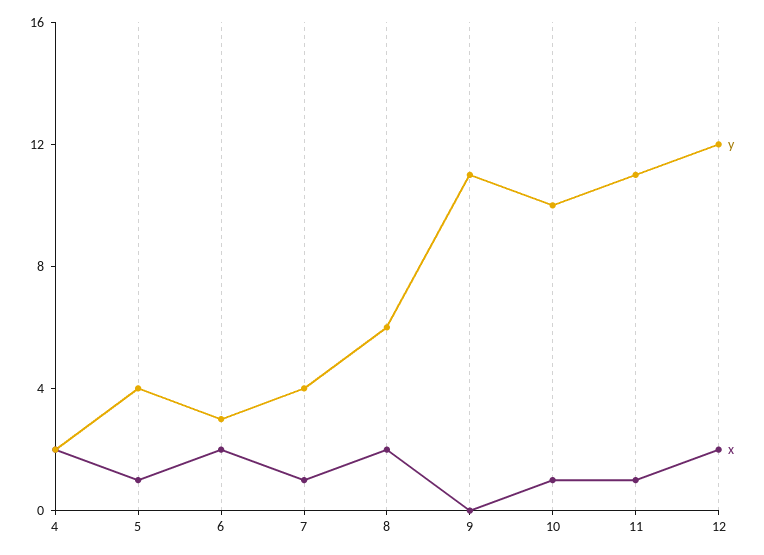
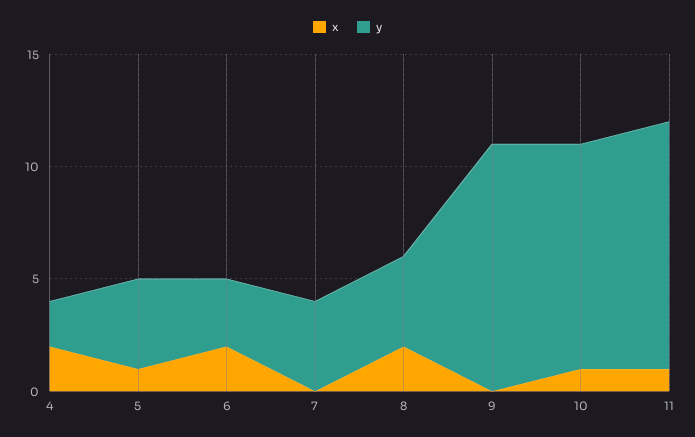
x, 7: 1 -> 0
y, 8: 6 -> 4
y, 12: 12 -> none
x, 12: 2 -> none

